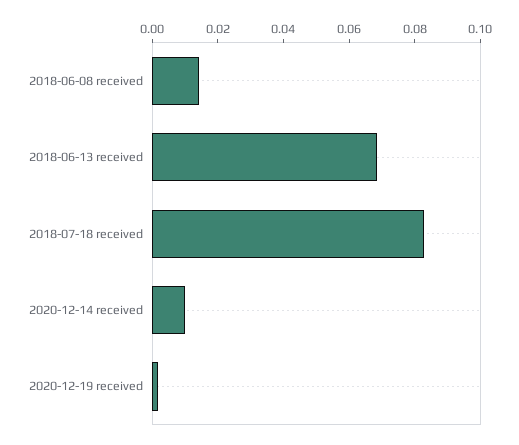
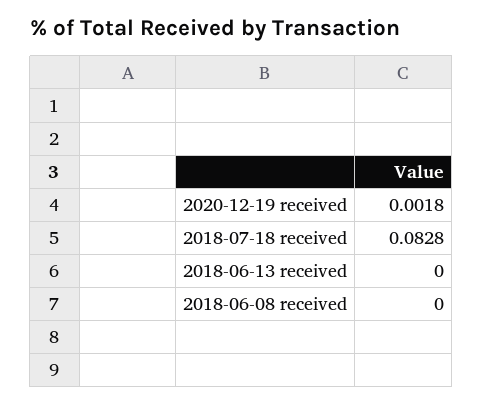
2018-06-08 received: 0.015 -> 0
2018-06-13 received: 0.07 -> 0
2020-12-14 received: 0.01 -> none

